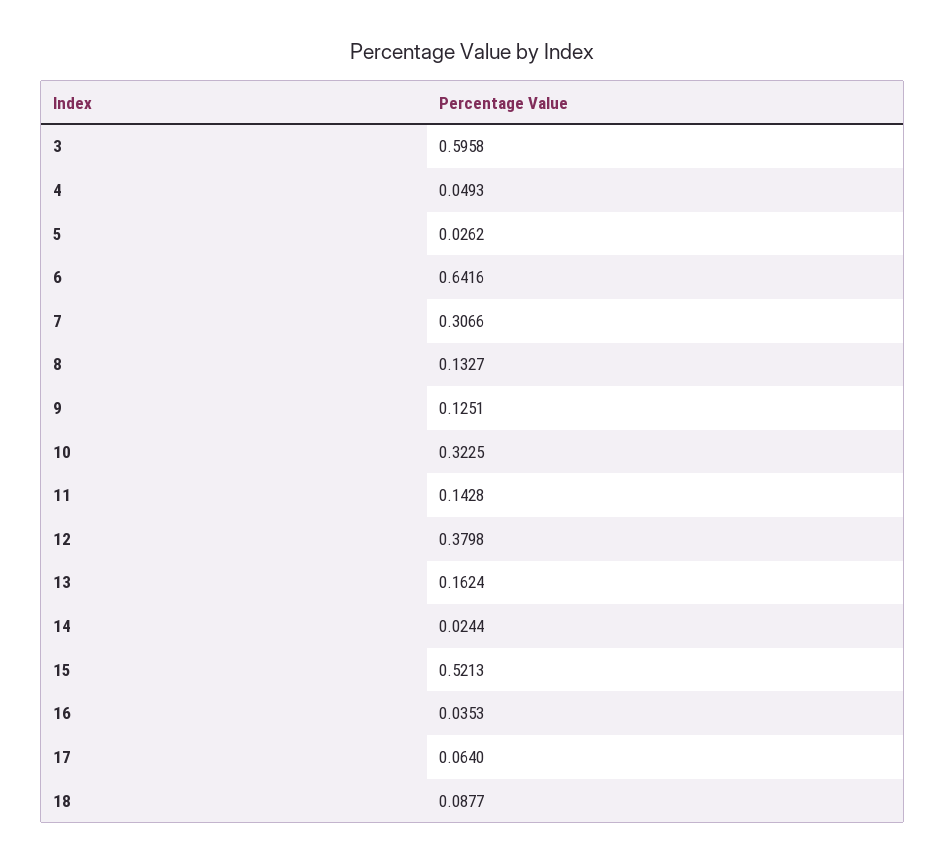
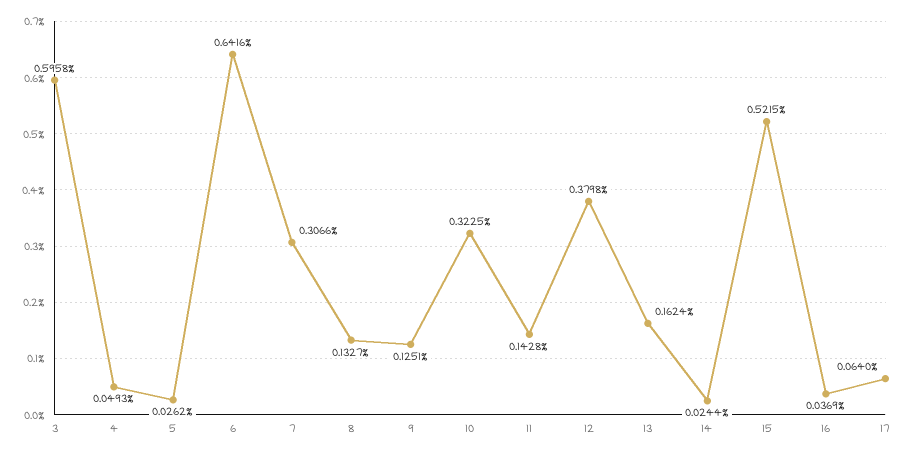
15: 0.5213 -> 0.5215
16: 0.0353 -> 0.0369
18: 0.0877 -> none

